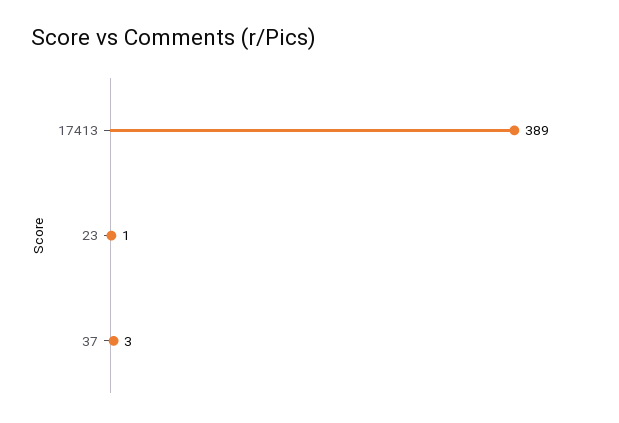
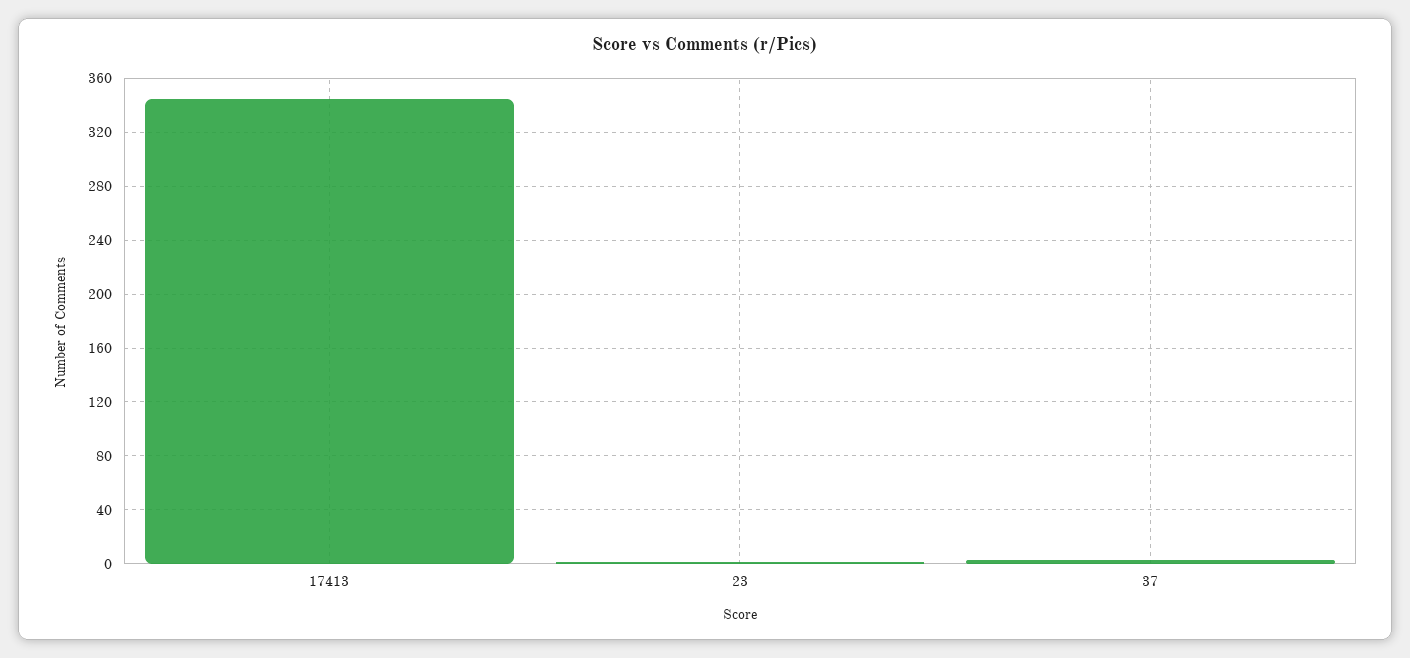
17413: 389 -> 345

